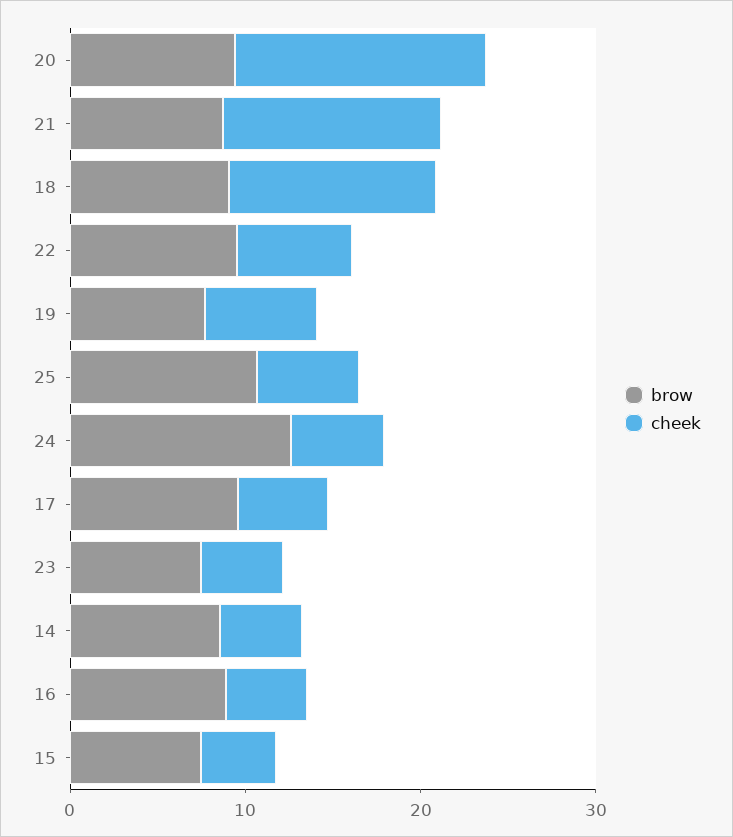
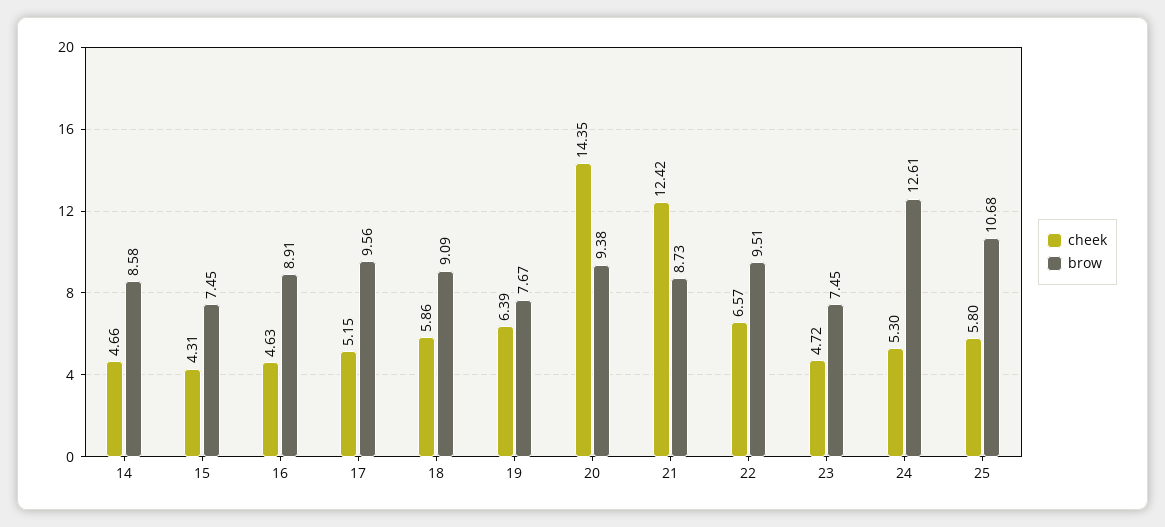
cheek, 18: 12 -> 5.86

